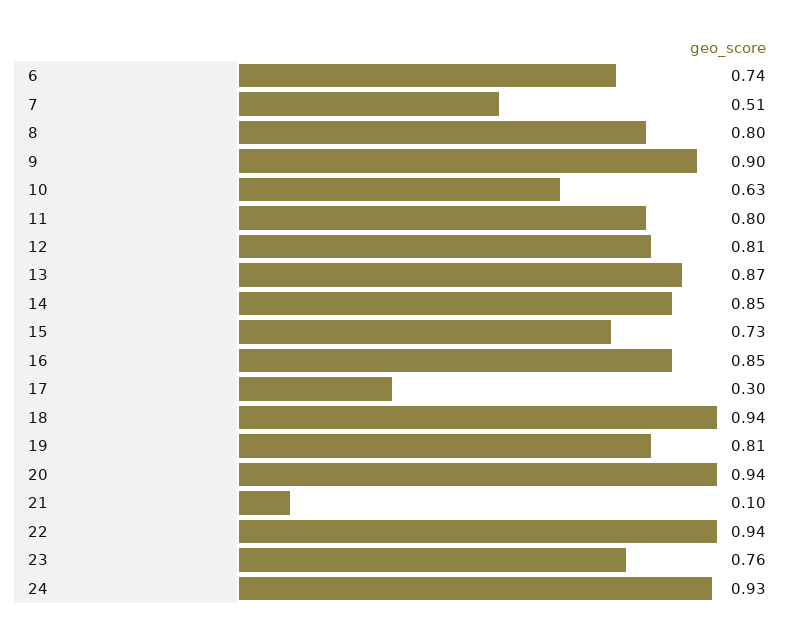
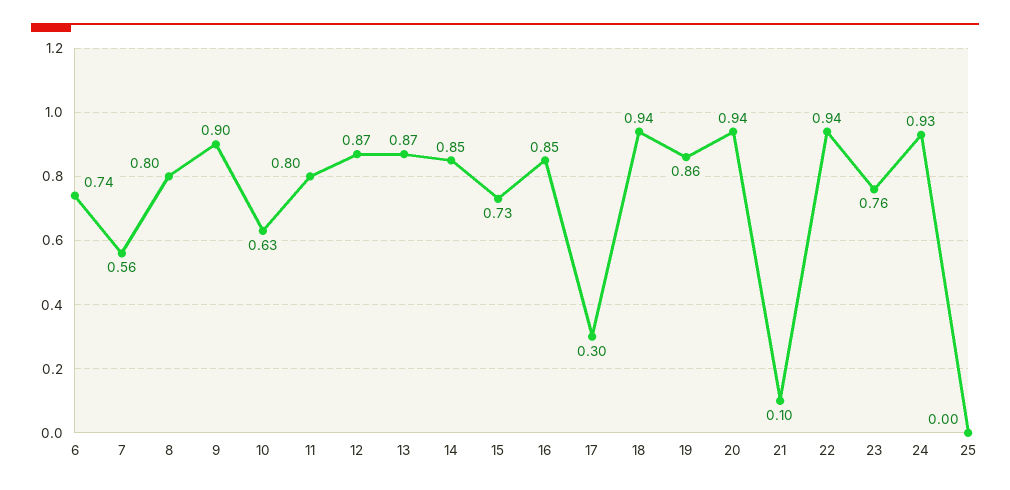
7: 0.51 -> 0.56
12: 0.81 -> 0.87
19: 0.81 -> 0.86
25: none -> 0

